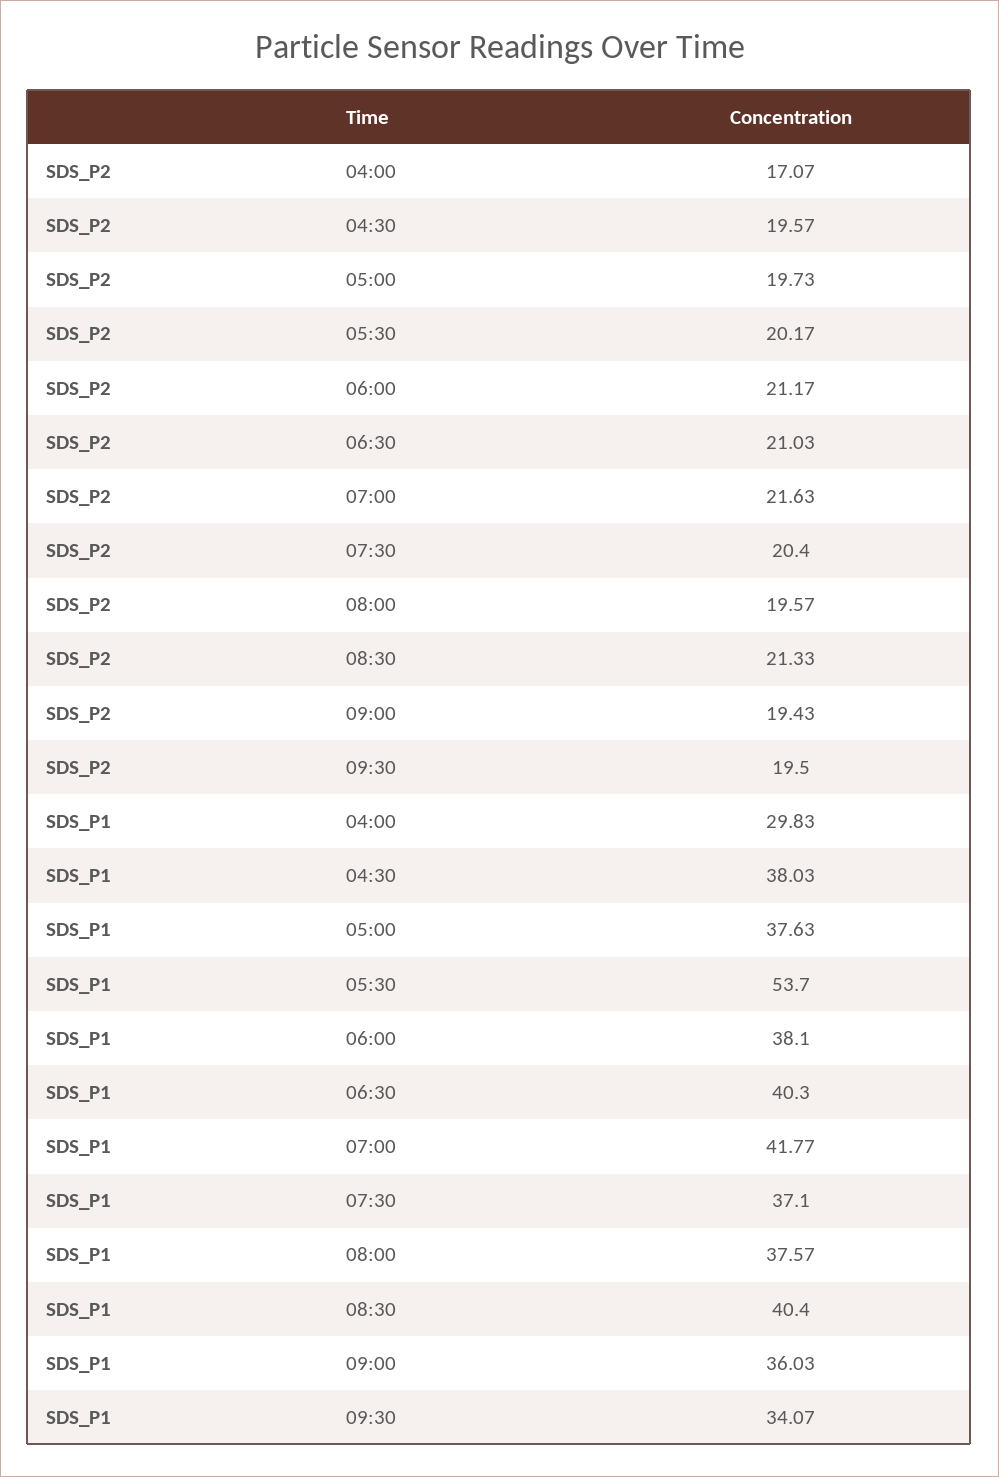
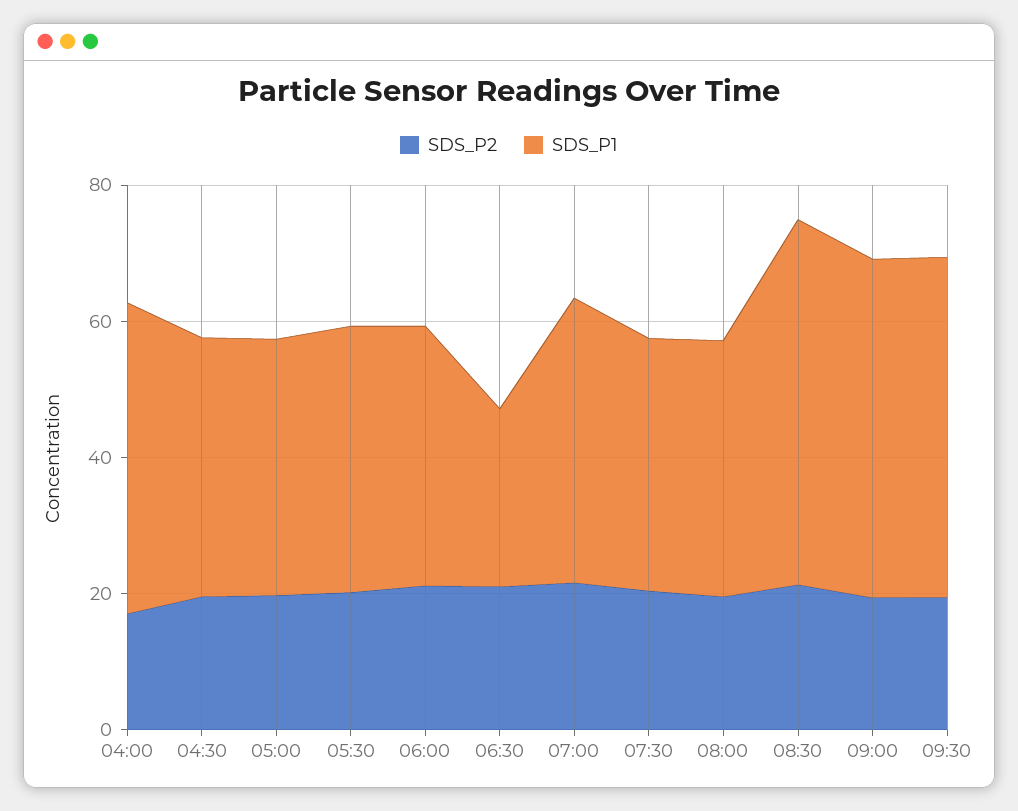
SDS_P1, 04:00: 29.83 -> 45
SDS_P1, 05:30: 53.7 -> 40
SDS_P1, 06:30: 40.3 -> 25
SDS_P1, 08:30: 40.4 -> 55
SDS_P1, 09:00: 36.03 -> 50
SDS_P1, 09:30: 34.07 -> 50

